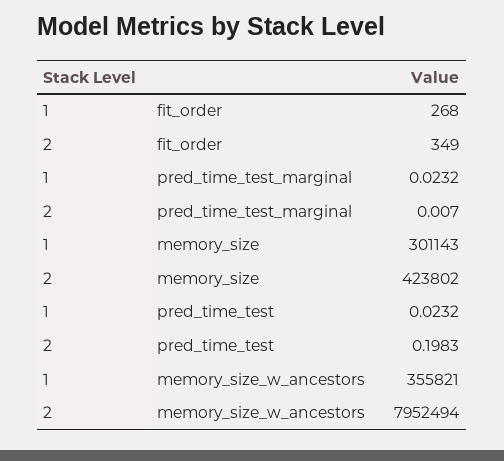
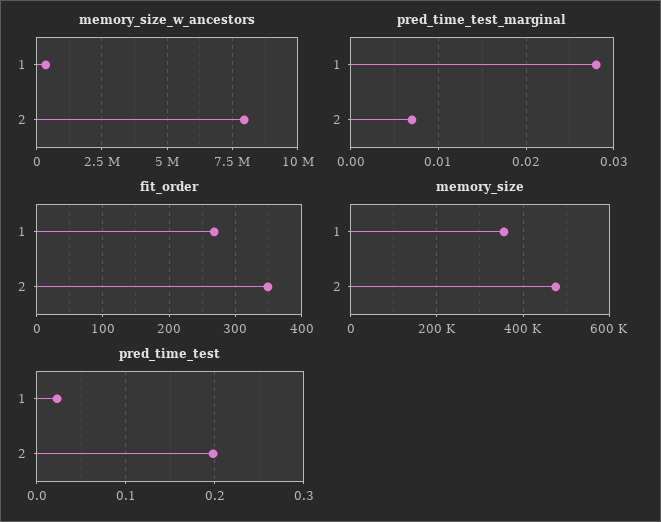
pred_time_test_marginal, 1: 0.0232 -> 0.028
memory_size, 1: 301143 -> 360000
memory_size, 2: 423802 -> 480000

